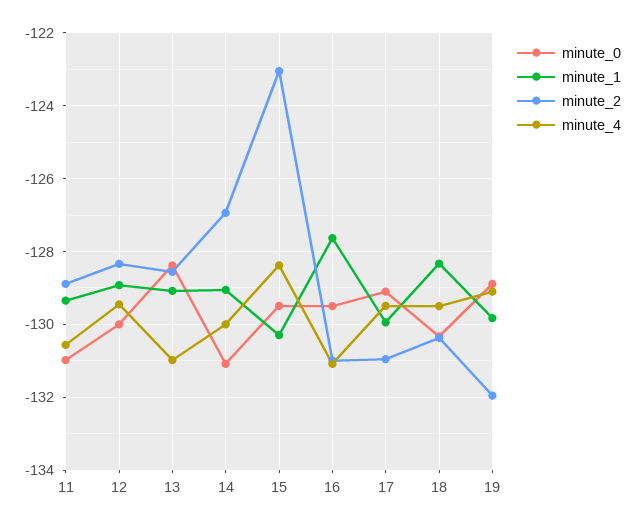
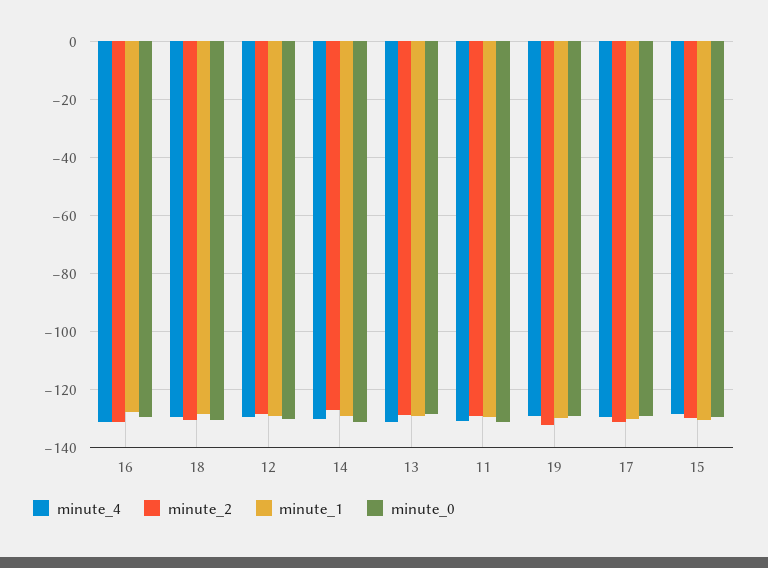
minute_2, 15: -123 -> -130

